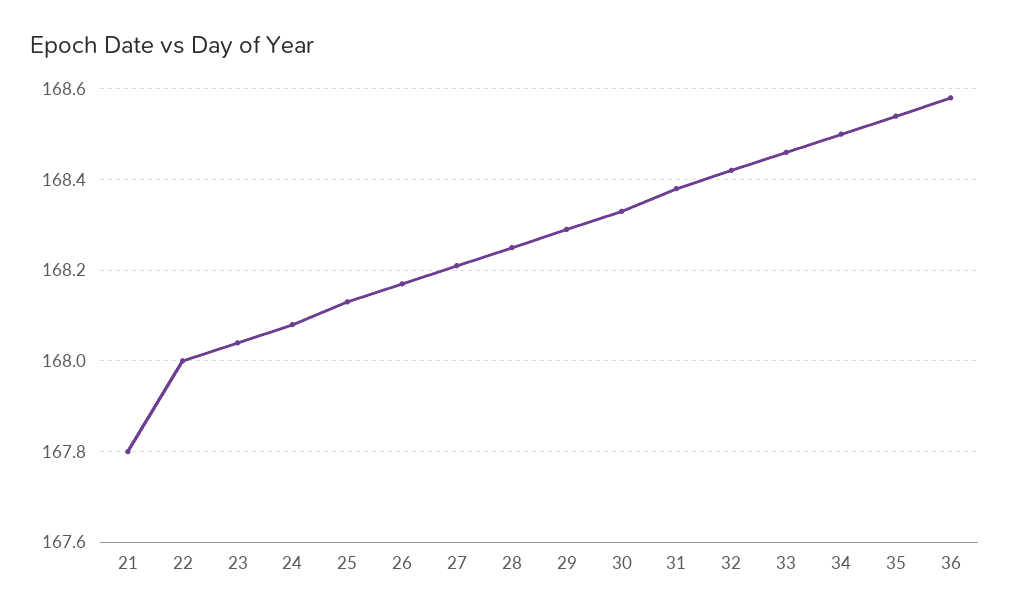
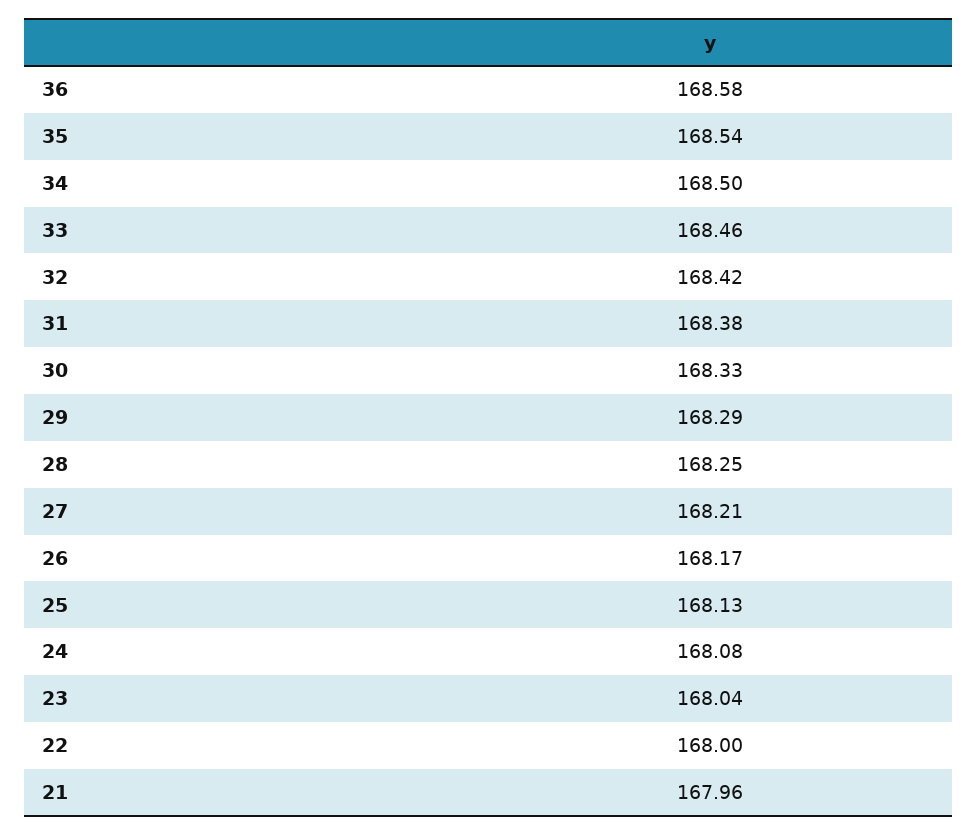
21: 167.8 -> 167.96

